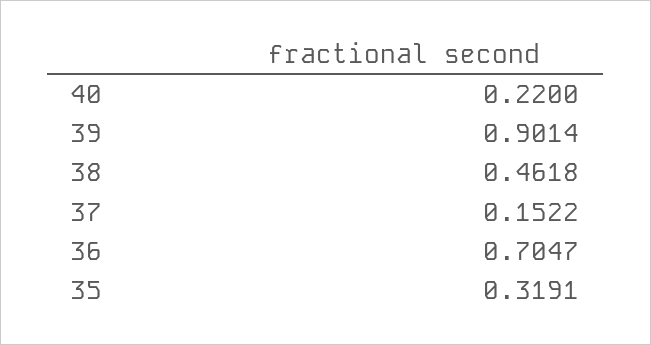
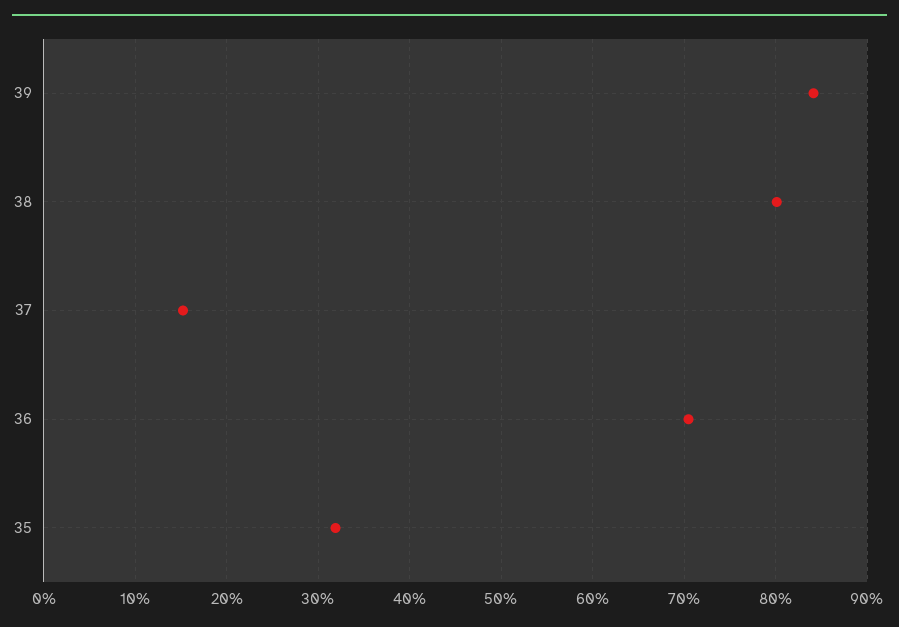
40: 0.22 -> none
39: 0.9014 -> 0.84
38: 0.4618 -> 0.8

